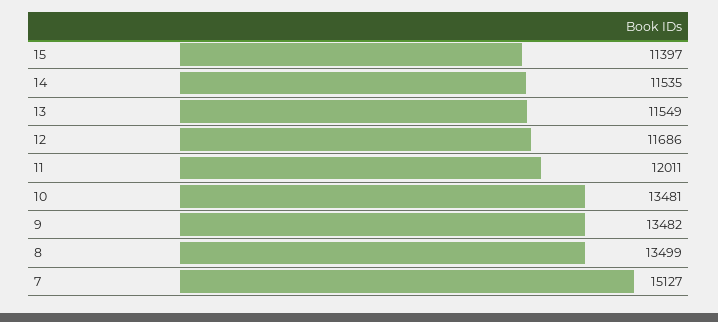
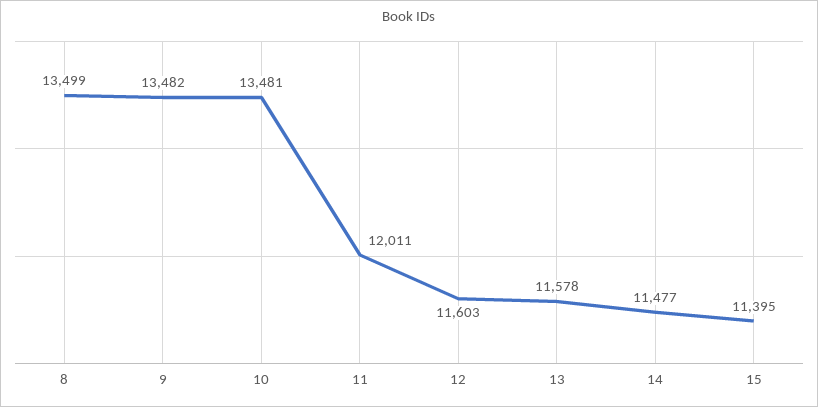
15: 11397 -> 11395
14: 11535 -> 11477
13: 11549 -> 11578
12: 11686 -> 11603
7: 15127 -> none

